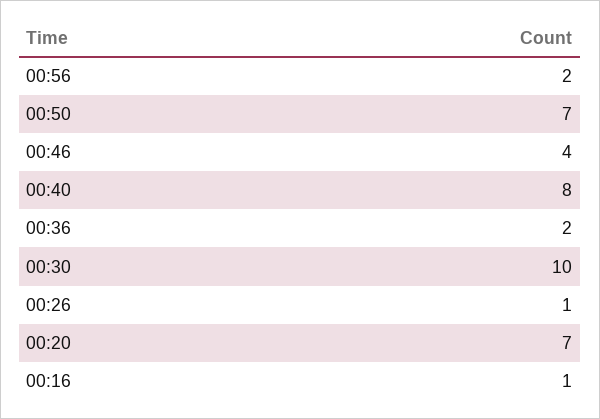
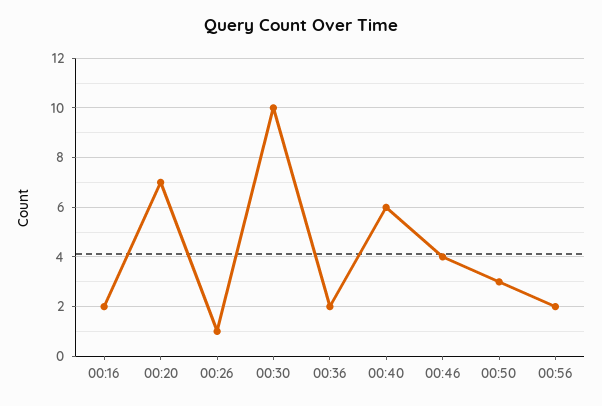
00:50: 7 -> 3
00:40: 8 -> 6
00:16: 1 -> 2

